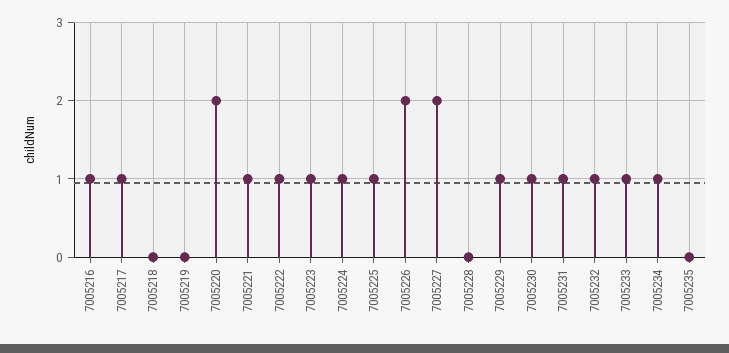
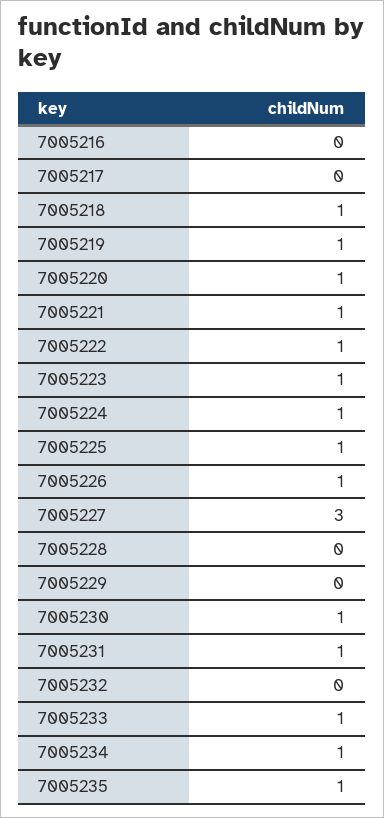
7005216: 1 -> 0
7005217: 1 -> 0
7005218: 0 -> 1
7005219: 0 -> 1
7005220: 2 -> 1
7005226: 2 -> 1
7005227: 2 -> 3
7005229: 1 -> 0
7005232: 1 -> 0
7005235: 0 -> 1

